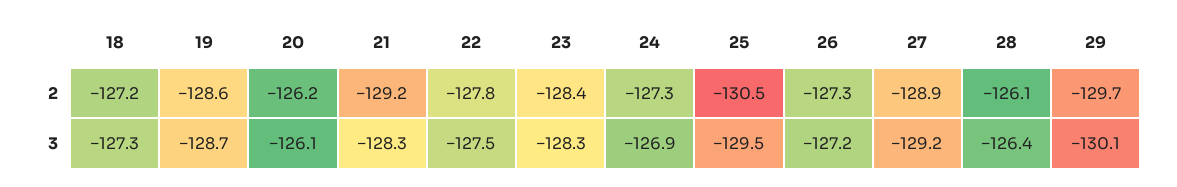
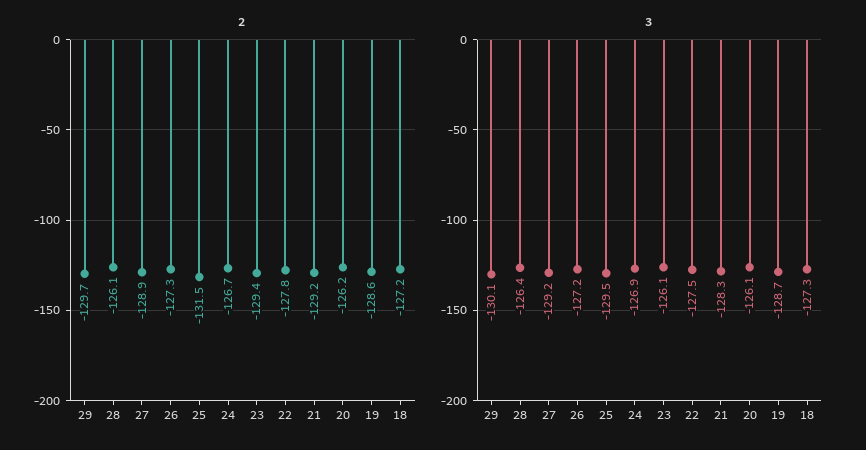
2, 23: -128.4 -> -129.4
2, 24: -127.3 -> -126.7
2, 25: -130.5 -> -131.5
3, 23: -128.3 -> -126.1

